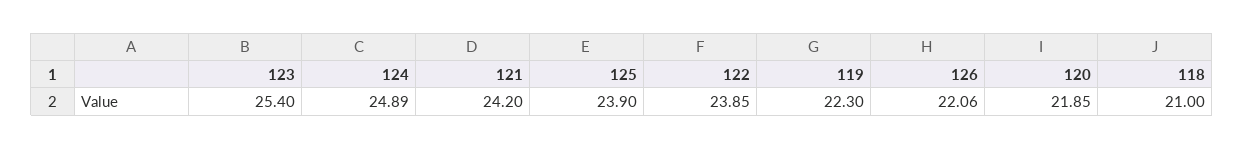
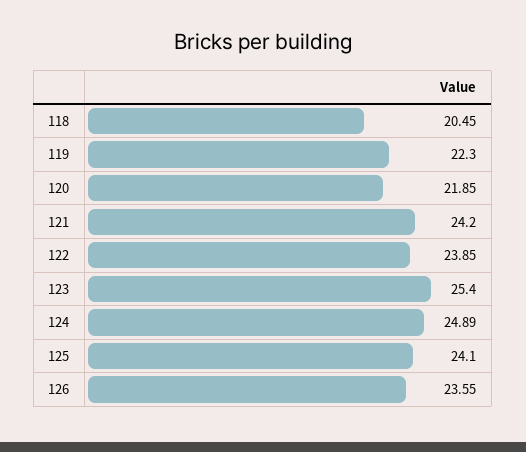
125: 23.9 -> 24.1
126: 22.06 -> 23.55
118: 21 -> 20.45

